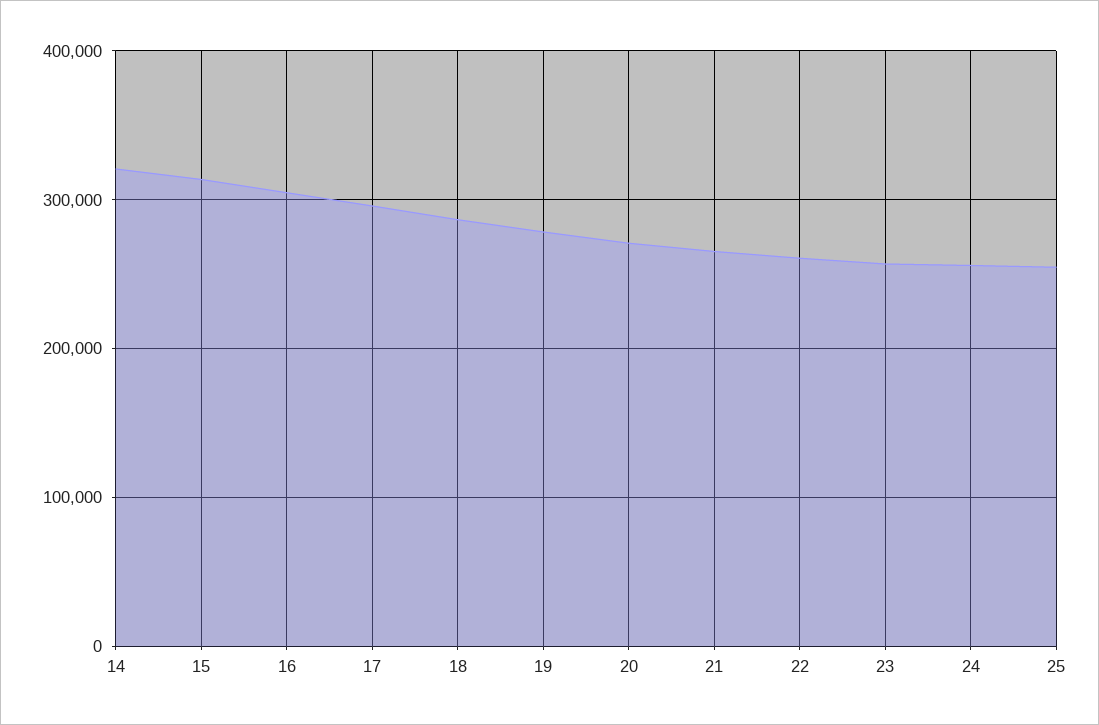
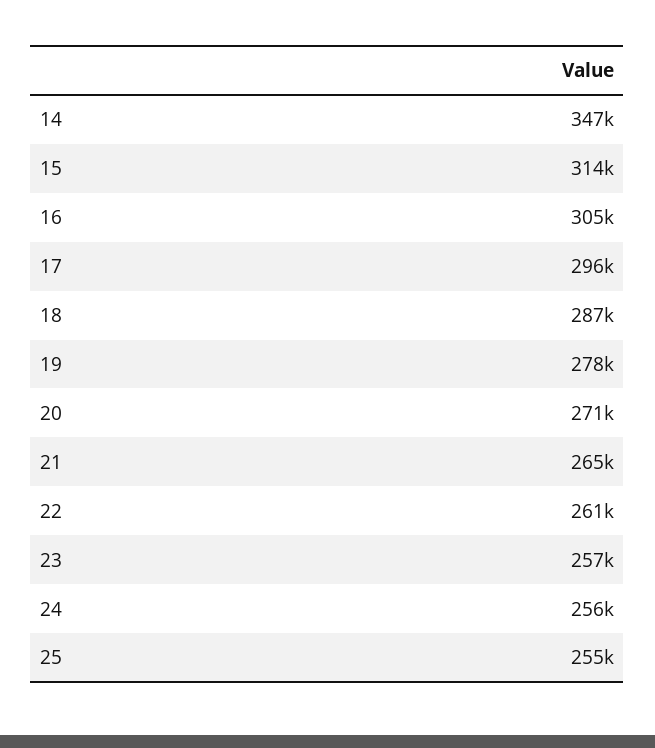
14: 320000 -> 347000

